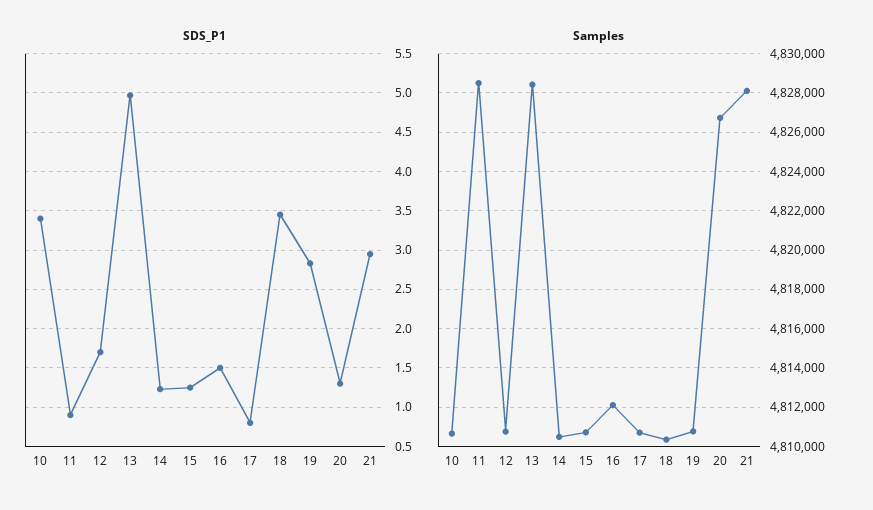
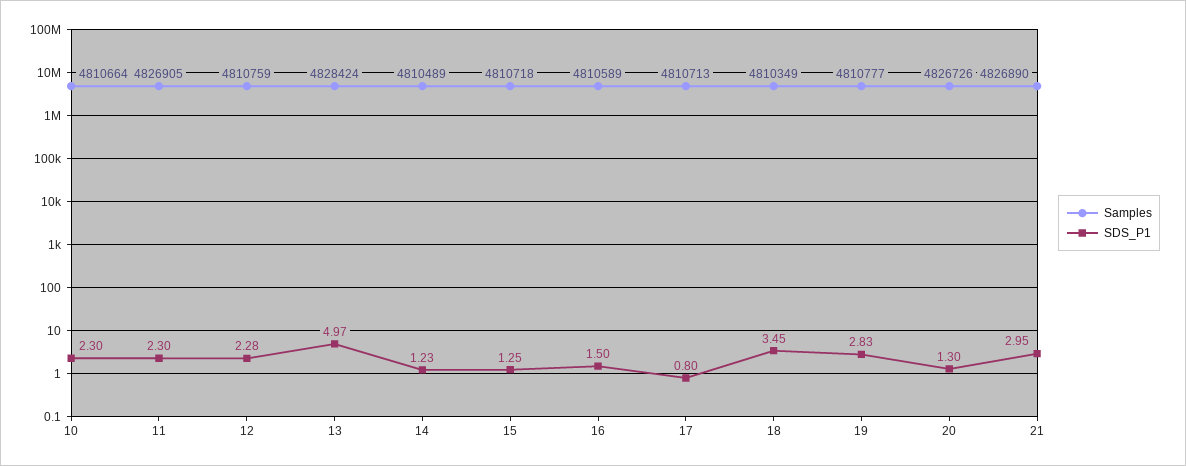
SDS_P1, 10: 3.4 -> 2.3
SDS_P1, 11: 0.9 -> 2.3
SDS_P1, 12: 1.7 -> 2.28
Samples, 11: 4828500 -> 4826905
Samples, 16: 4812000 -> 4810589
Samples, 21: 4828000 -> 4826890

